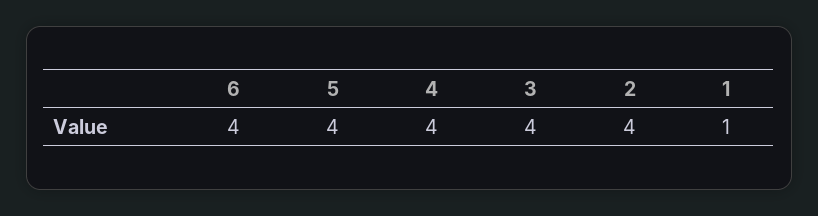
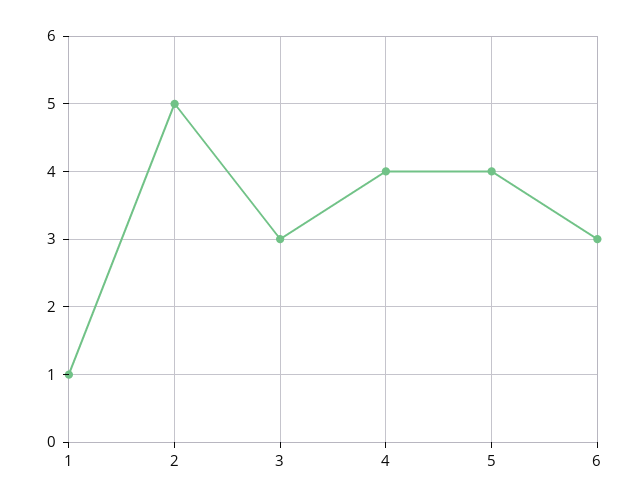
6: 4 -> 3
3: 4 -> 3
2: 4 -> 5

